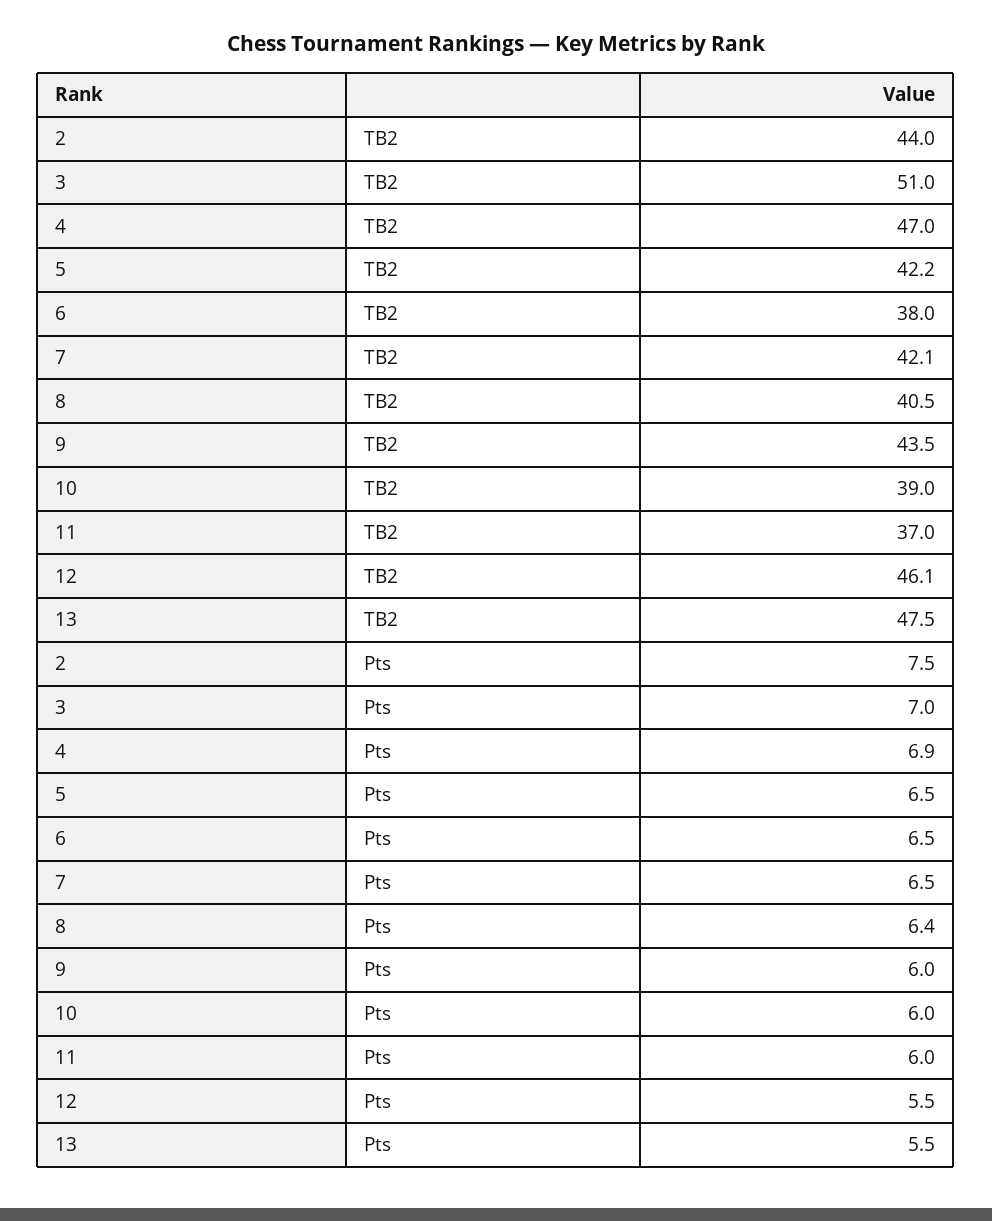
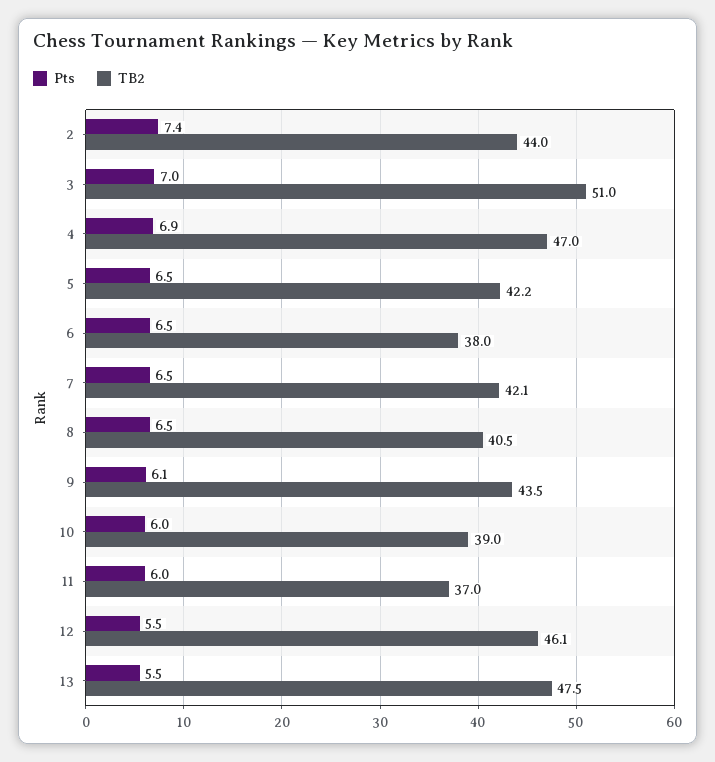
Pts, 2: 7.5 -> 7.4
Pts, 8: 6.4 -> 6.5
Pts, 9: 6 -> 6.1

